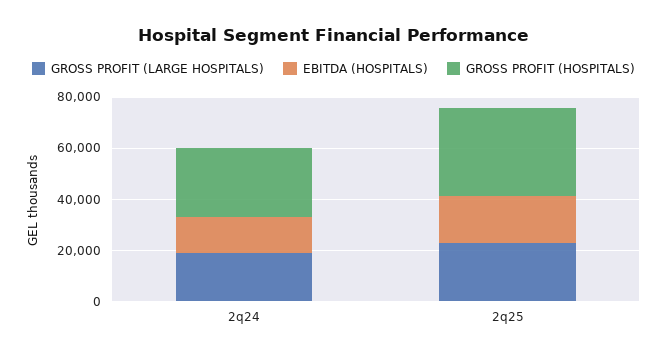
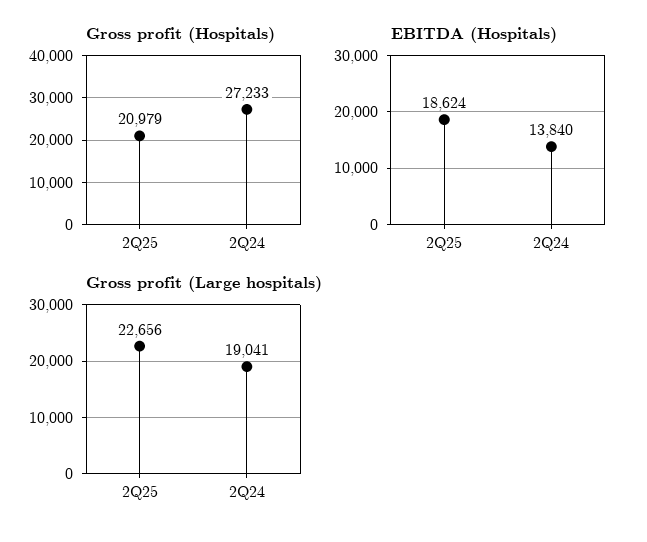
GROSS PROFIT (HOSPITALS), 2q25: 35000 -> 20979

